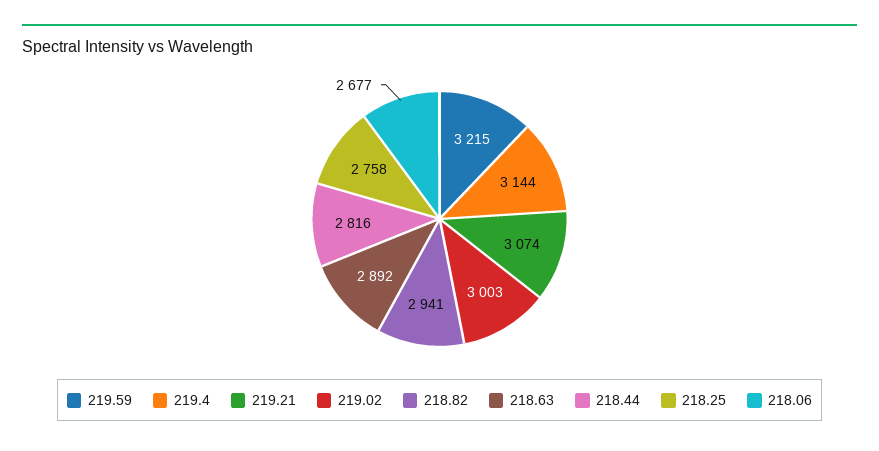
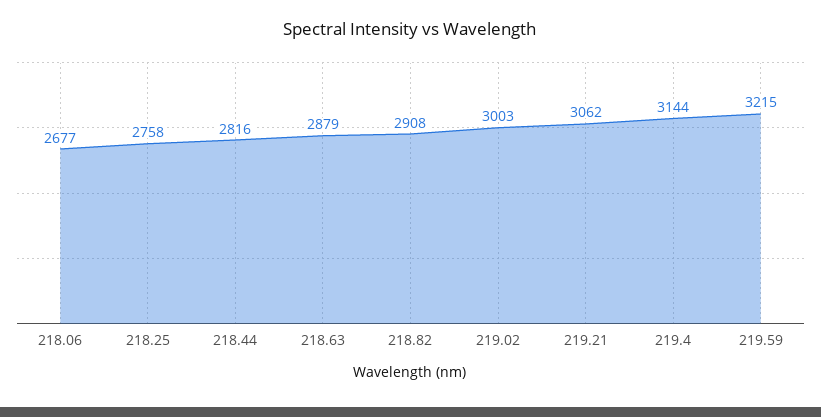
219.21: 3074 -> 3062
218.82: 2941 -> 2908
218.63: 2892 -> 2879

